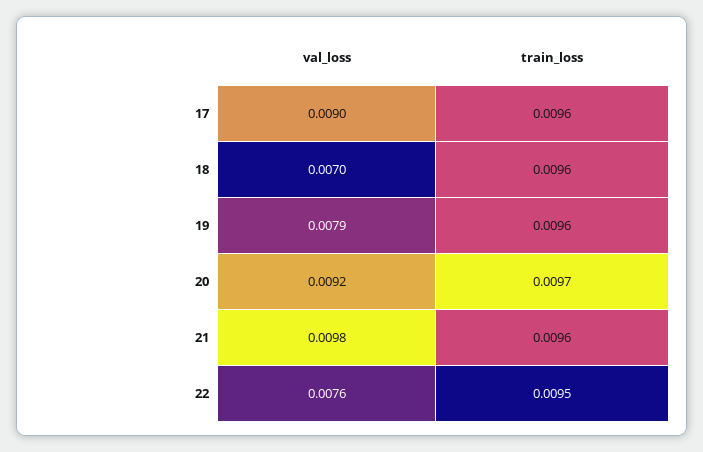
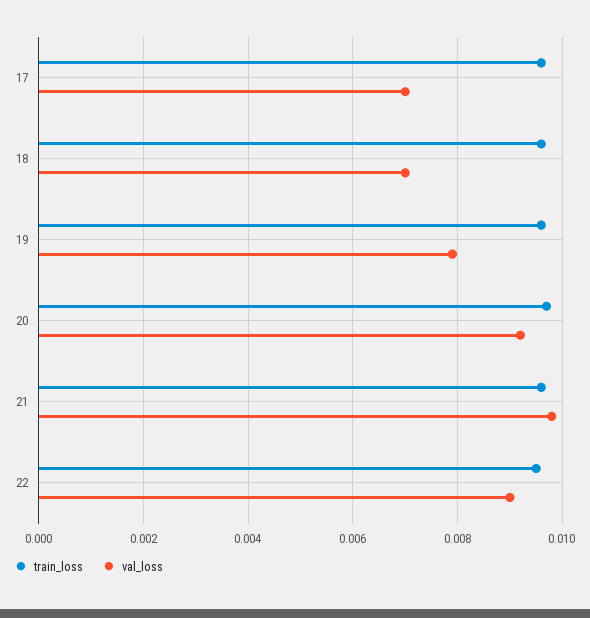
val_loss, 17: 0.009 -> 0.007
val_loss, 22: 0.0076 -> 0.009

